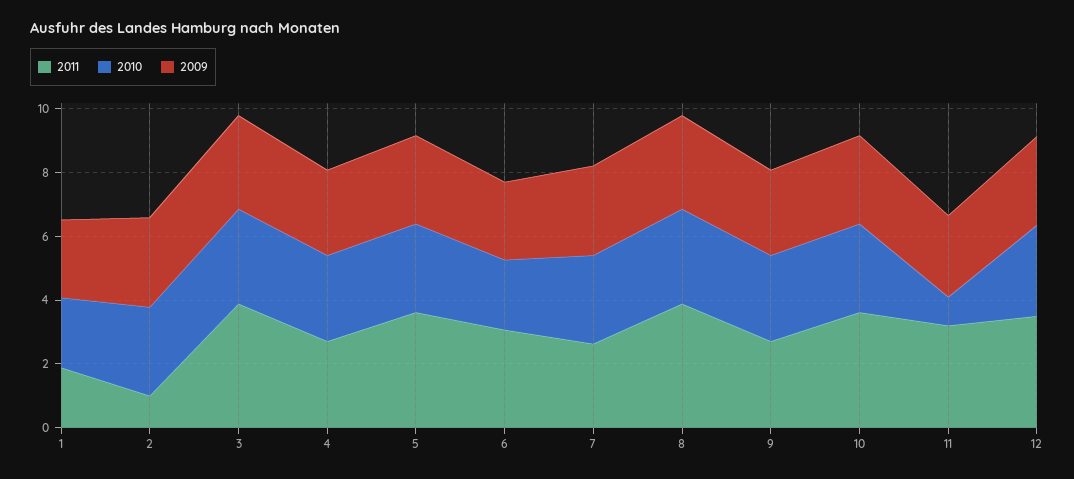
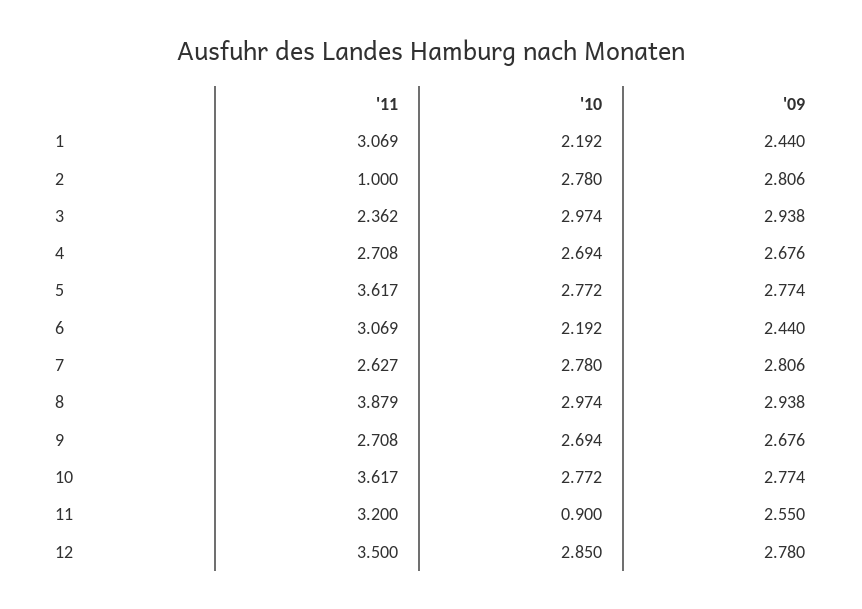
2011, 1: 2 -> 3.069
2011, 3: 4 -> 2.362

